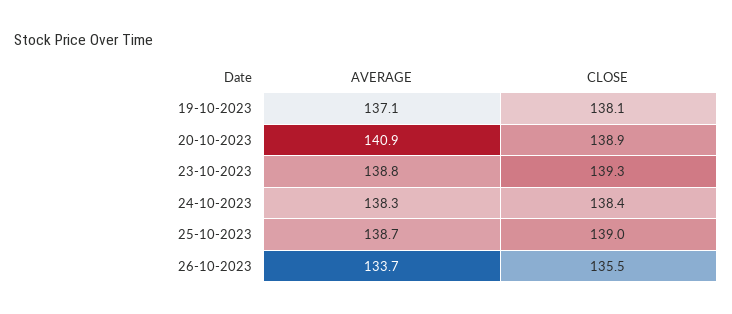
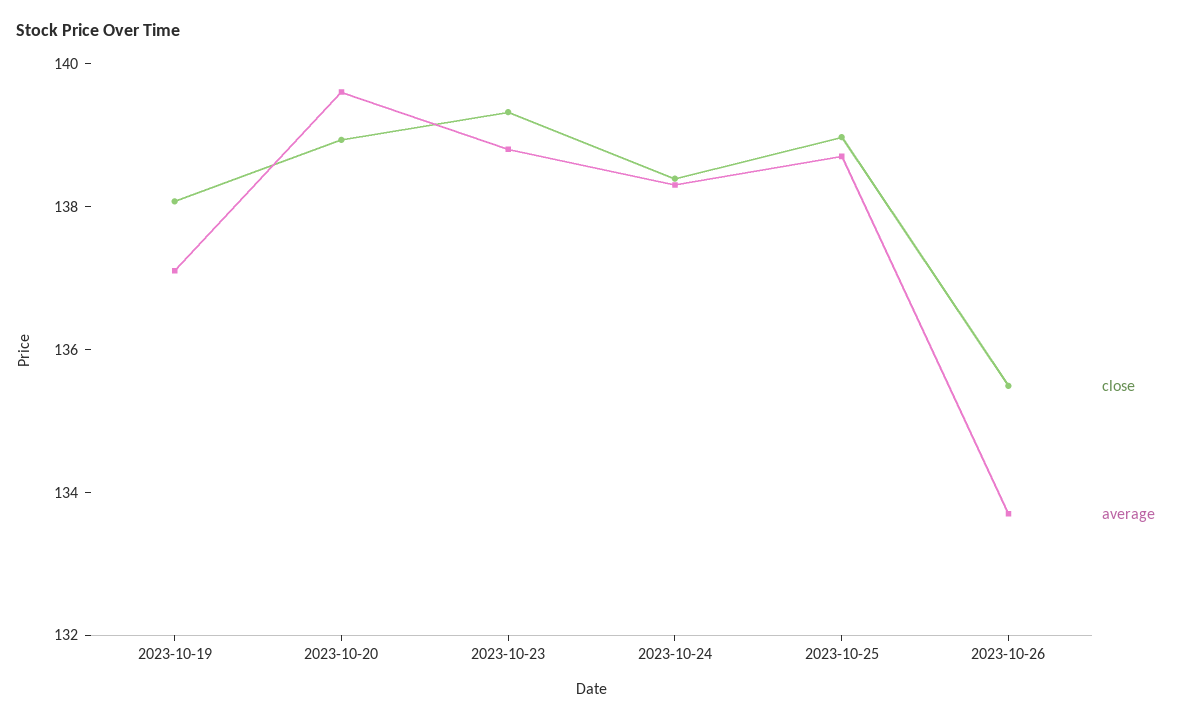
AVERAGE, 20-10-2023: 140.9 -> 139.5

